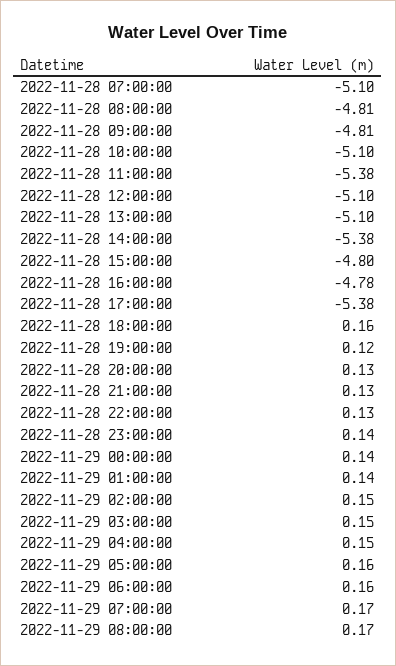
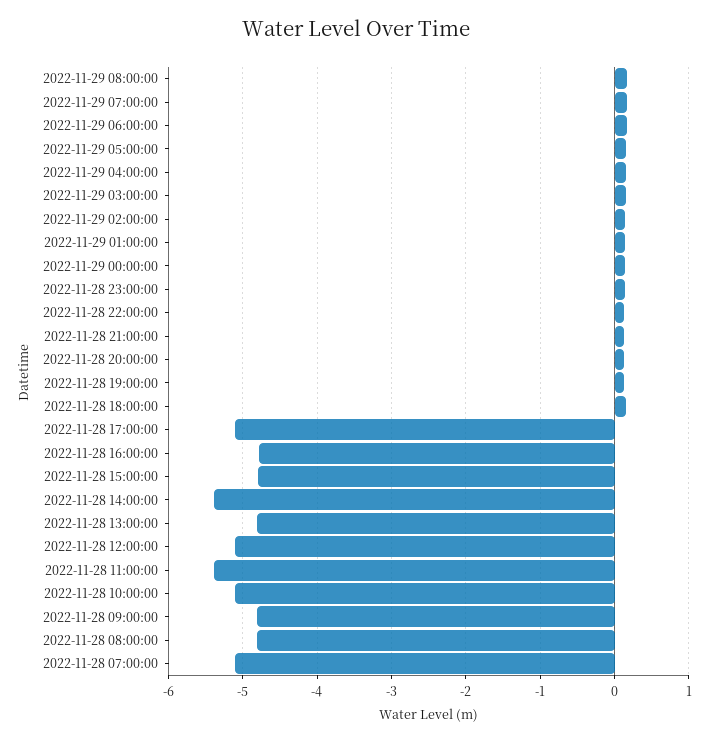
2022-11-28 13:00:00: -5.1 -> -4.8
2022-11-28 17:00:00: -5.38 -> -5.1

